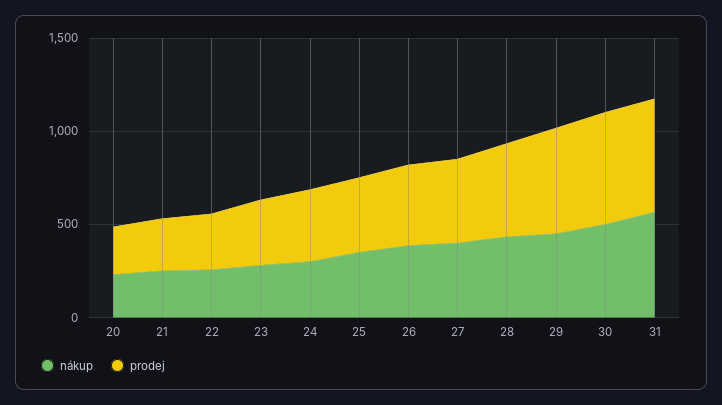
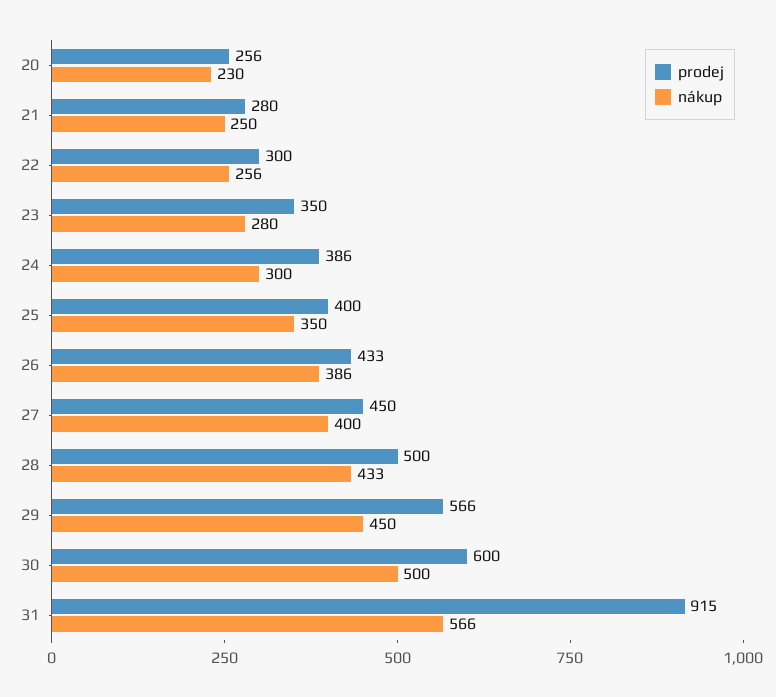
prodej, 31: 600 -> 915

